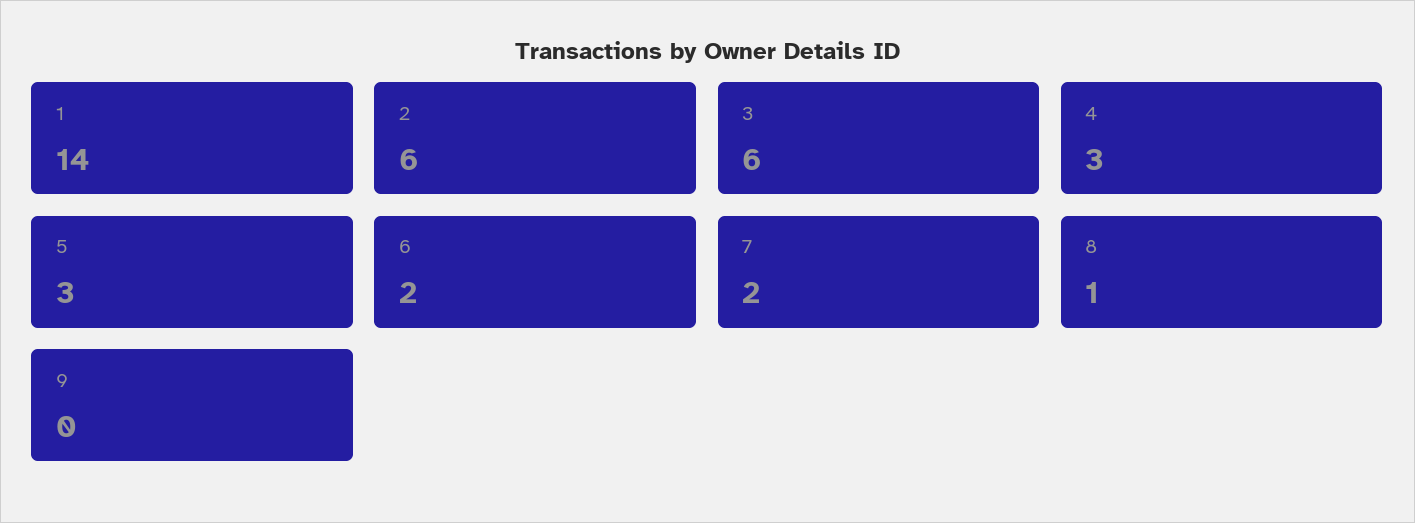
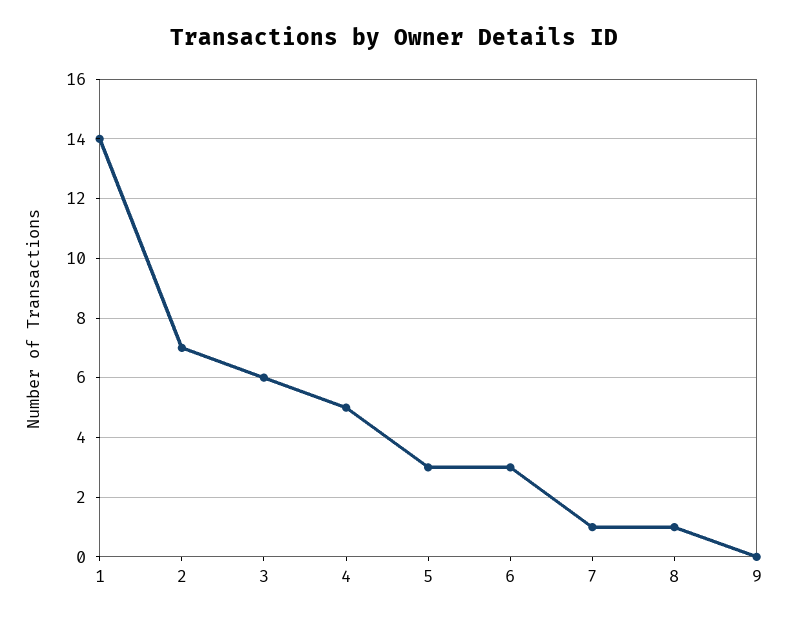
2: 6 -> 7
4: 3 -> 5
6: 2 -> 3
7: 2 -> 1

